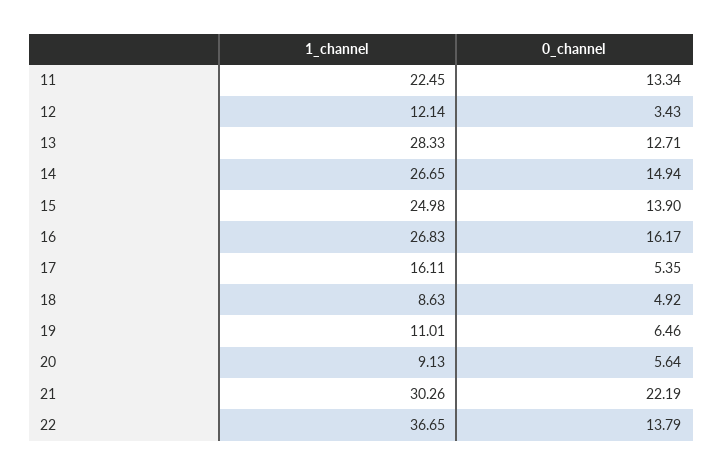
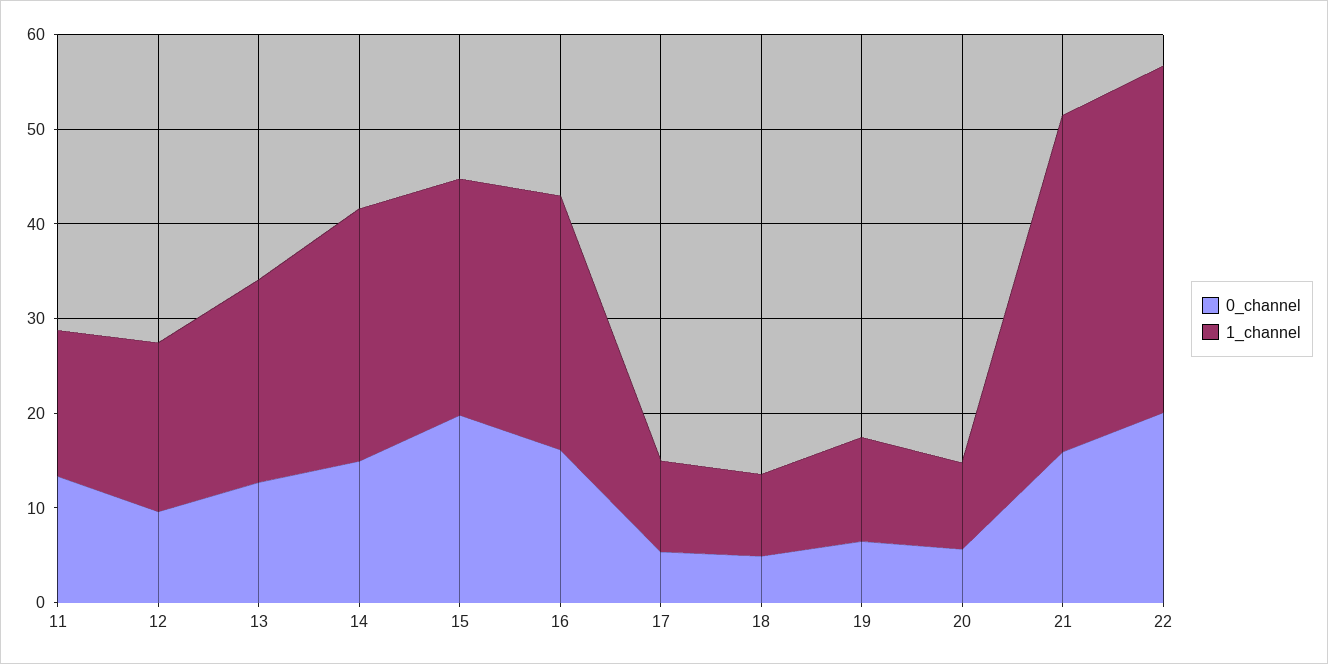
1_channel, 11: 22.45 -> 16
1_channel, 12: 12.14 -> 18
0_channel, 12: 3.43 -> 10
1_channel, 13: 28.33 -> 22
0_channel, 15: 13.9 -> 20
1_channel, 17: 16.11 -> 10
1_channel, 21: 30.26 -> 36
0_channel, 21: 22.19 -> 16
0_channel, 22: 13.79 -> 20

